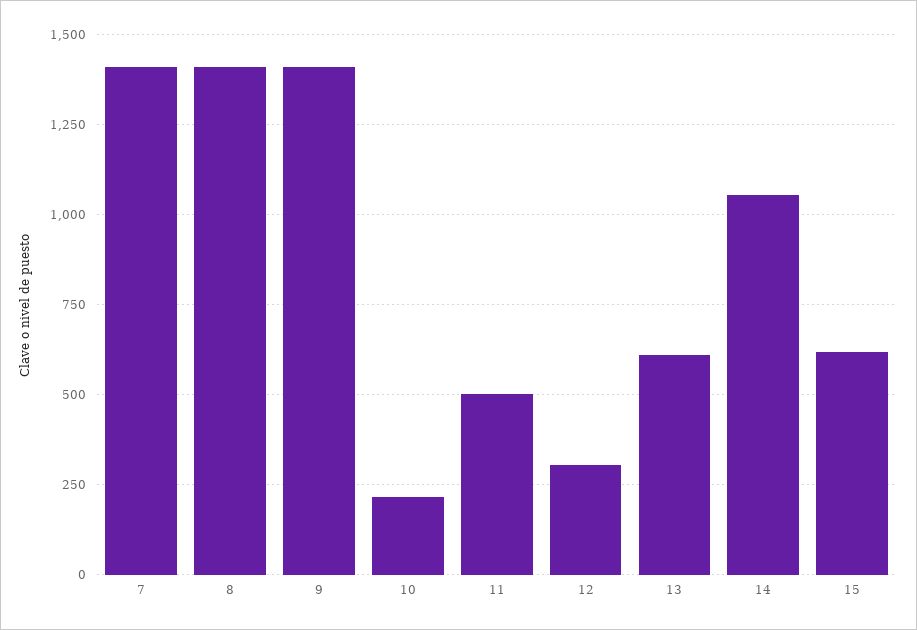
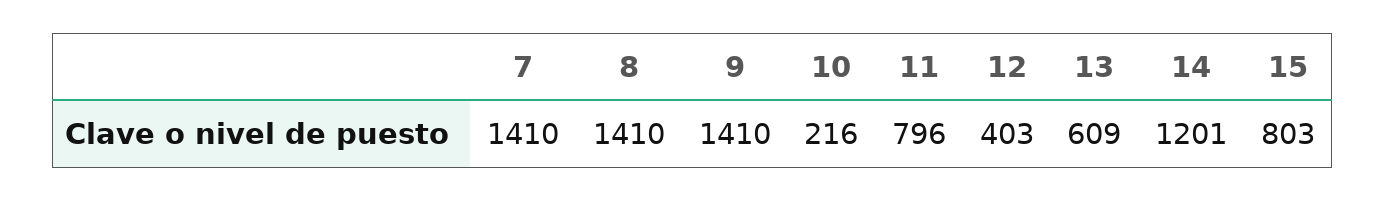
11: 500 -> 796
12: 300 -> 403
14: 1050 -> 1201
15: 625 -> 803

